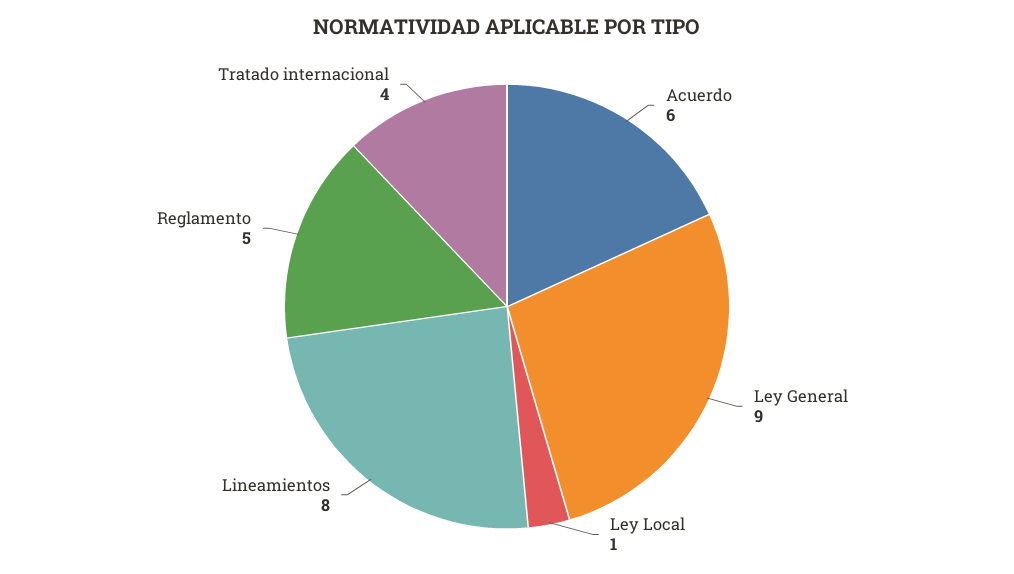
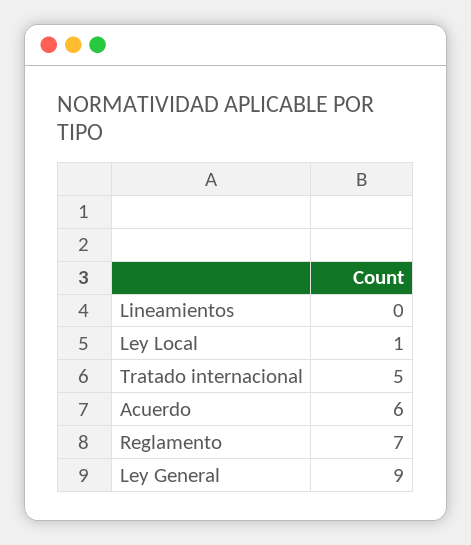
Lineamientos: 8 -> 0
Reglamento: 5 -> 7
Tratado internacional: 4 -> 5

